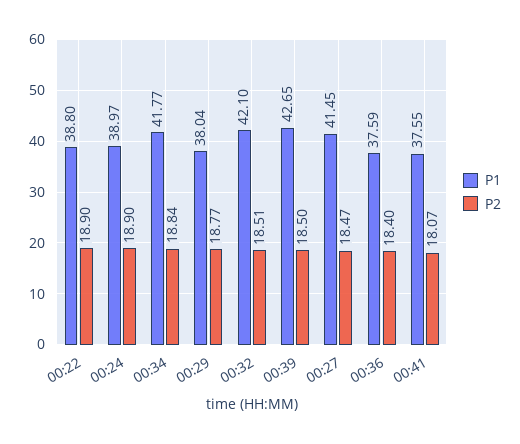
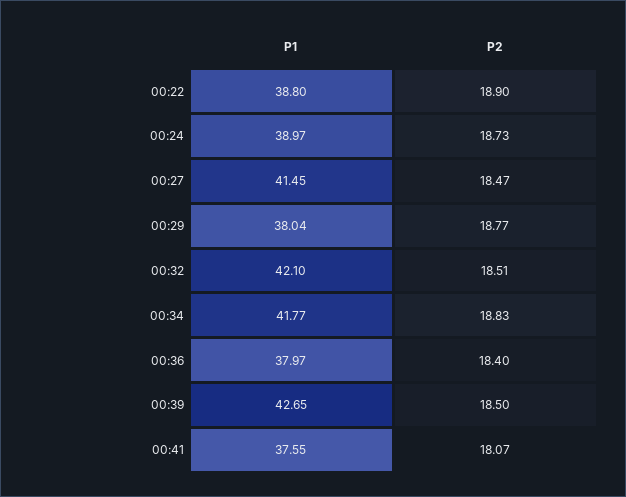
P2, 00:24: 18.9 -> 18.73
P2, 00:34: 18.84 -> 18.83
P1, 00:36: 37.59 -> 37.97

